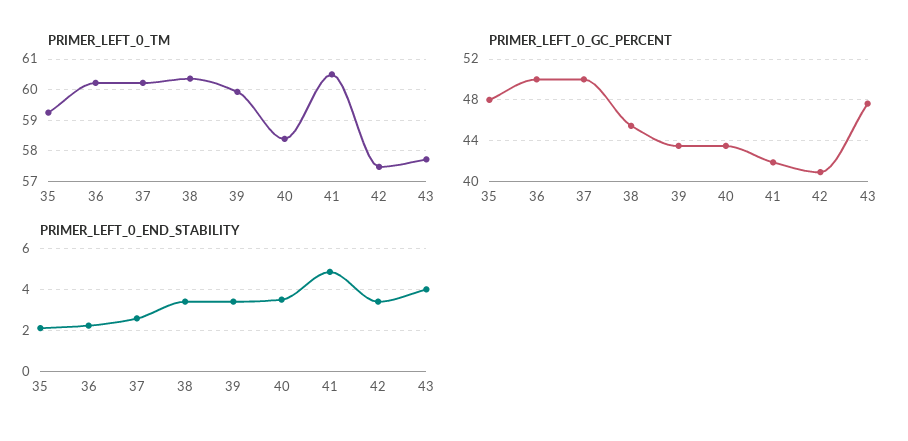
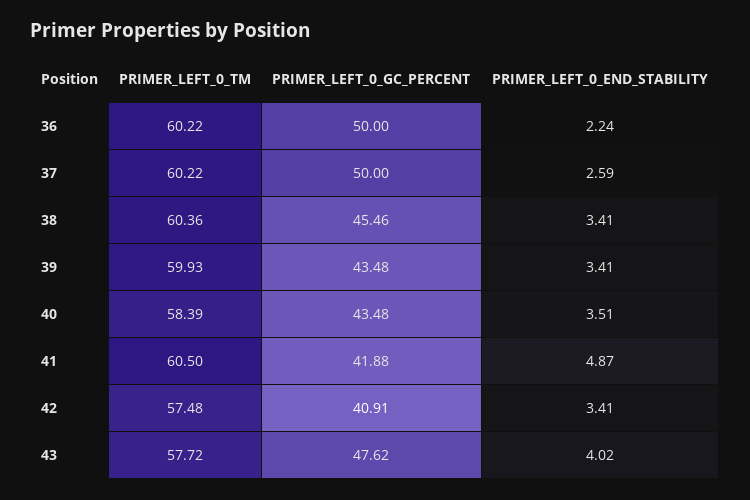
PRIMER_LEFT_0_TM, 35: 59.2 -> none
PRIMER_LEFT_0_GC_PERCENT, 35: 48 -> none
PRIMER_LEFT_0_END_STABILITY, 35: 2 -> none

